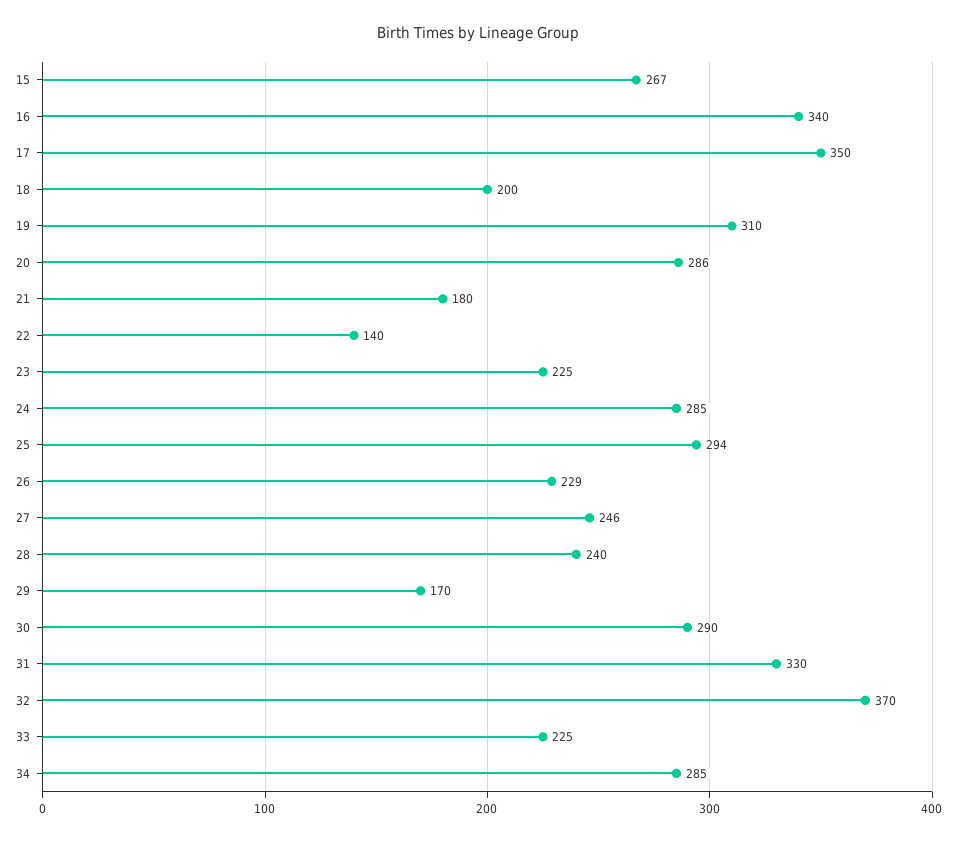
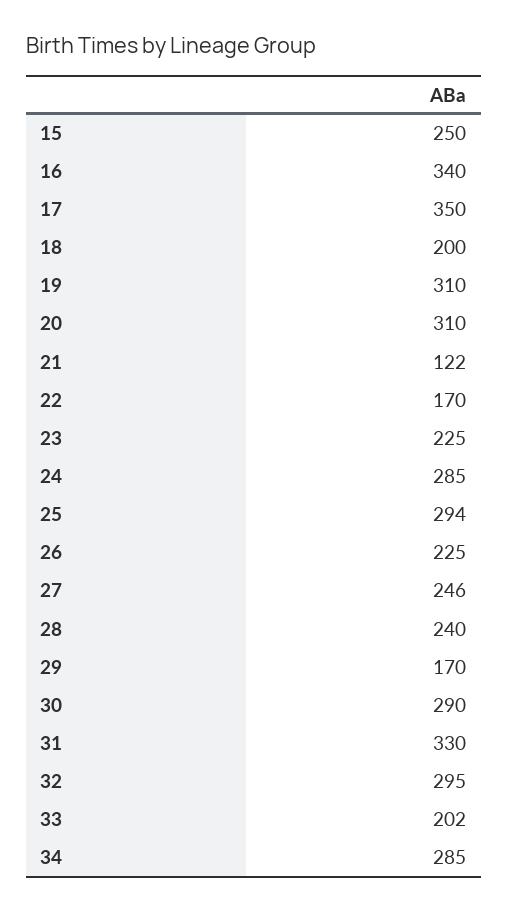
15: 267 -> 250
20: 286 -> 310
21: 180 -> 122
22: 140 -> 170
26: 229 -> 225
32: 370 -> 295
33: 225 -> 202

